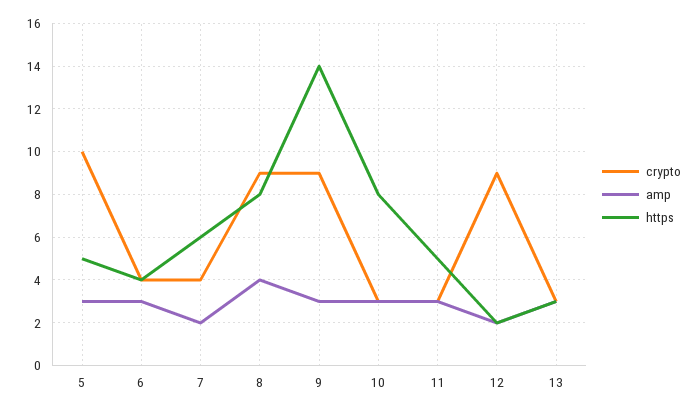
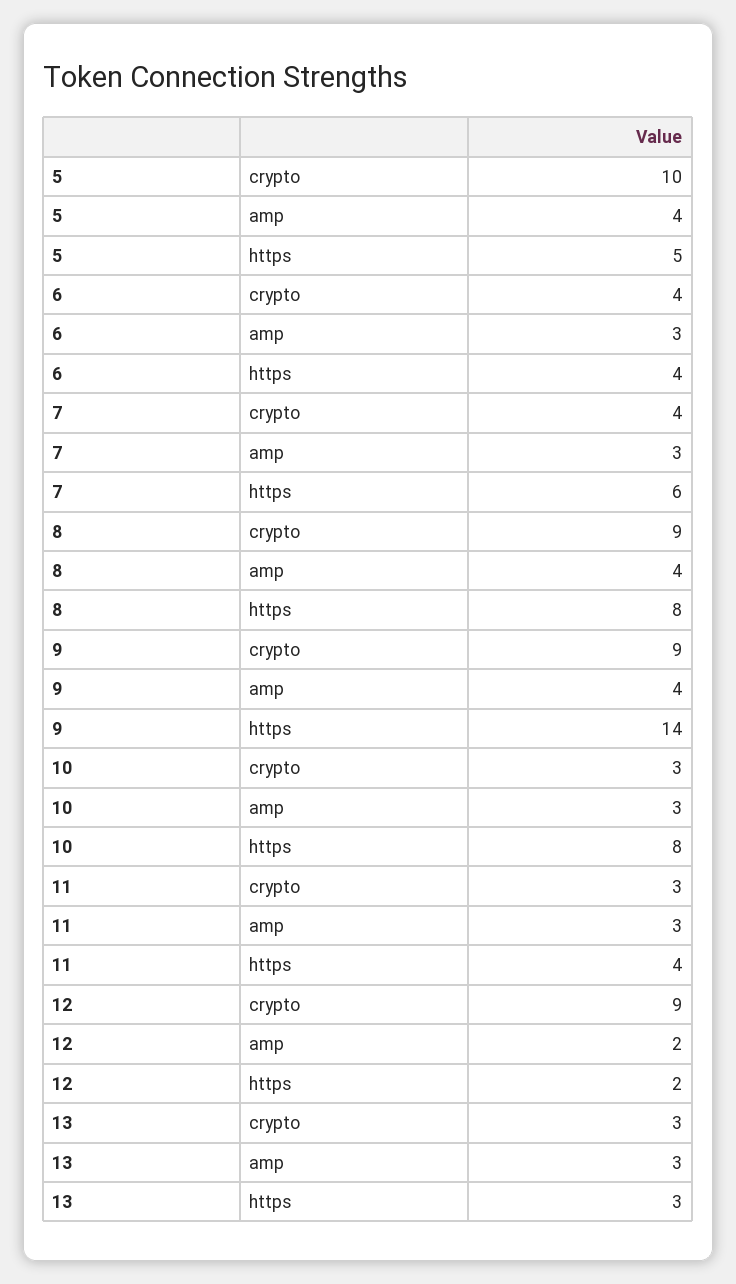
amp, 5: 3 -> 4
amp, 7: 2 -> 3
amp, 9: 3 -> 4
https, 11: 5 -> 4

